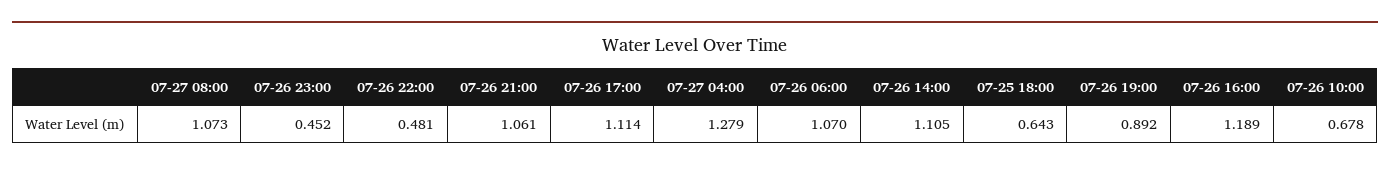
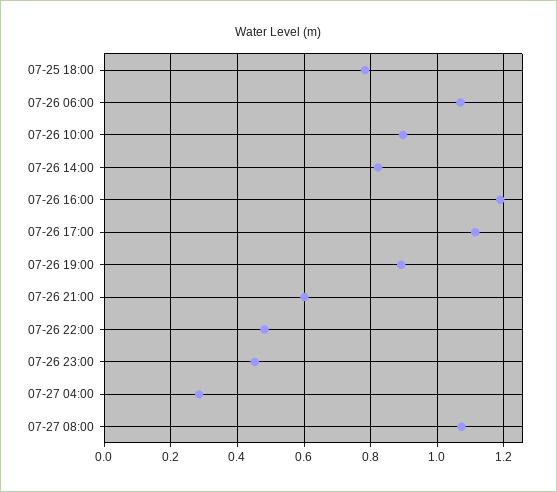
07-26 21:00: 1.061 -> 0.6
07-27 04:00: 1.279 -> 0.28
07-26 14:00: 1.105 -> 0.82
07-25 18:00: 0.643 -> 0.78
07-26 10:00: 0.678 -> 0.9

